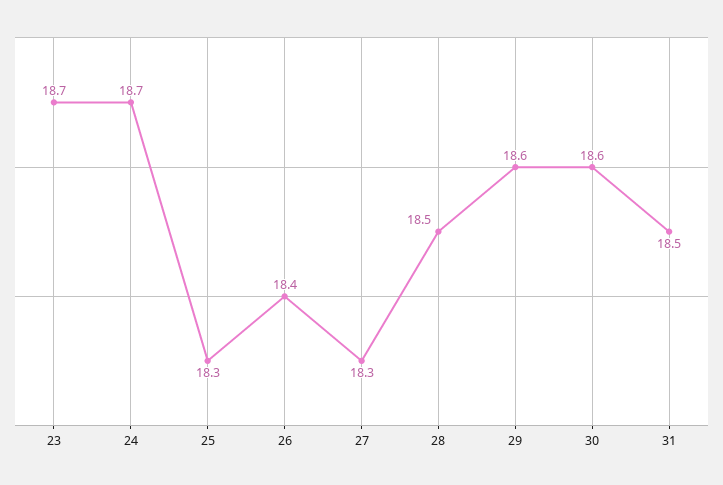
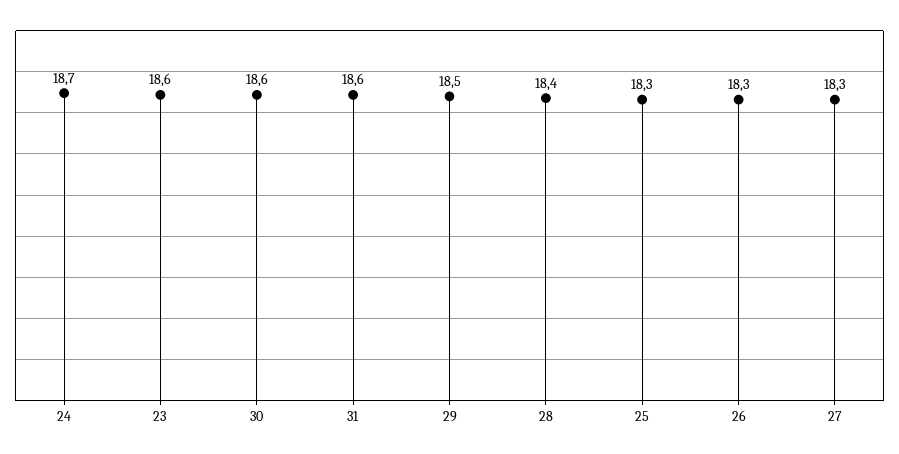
23: 18.7 -> 18.6
26: 18.4 -> 18.3
28: 18.5 -> 18.4
29: 18.6 -> 18.5
31: 18.5 -> 18.6

